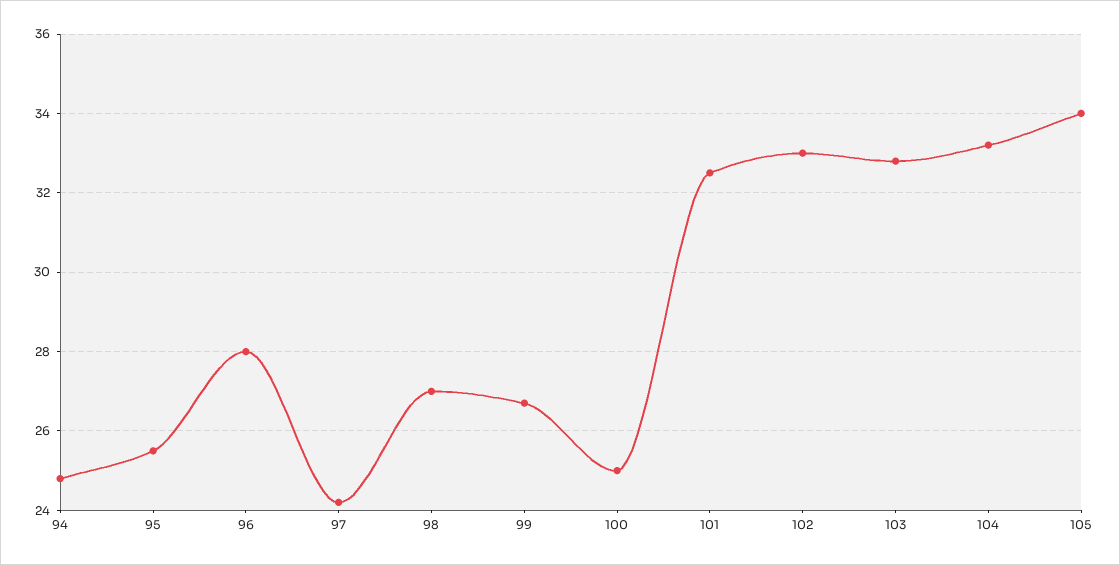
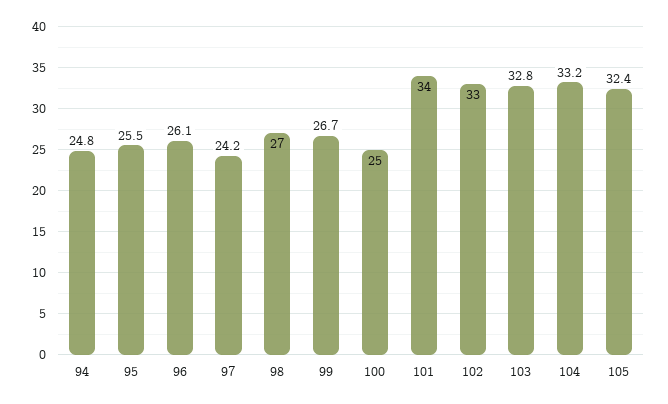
96: 28 -> 26.1
101: 32.5 -> 34
105: 34 -> 32.4

